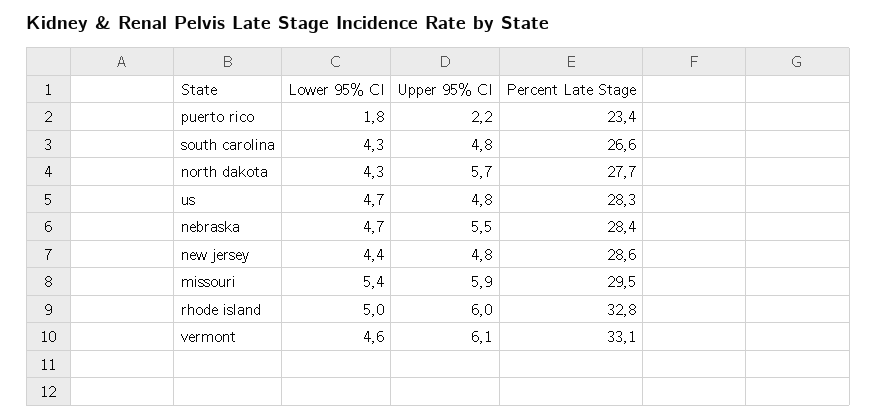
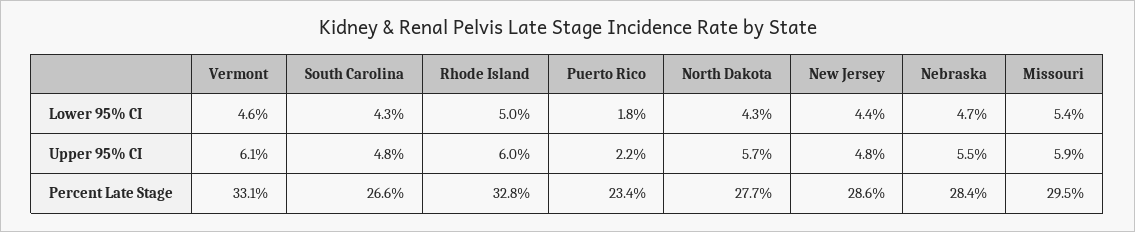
Lower 95% CI, us: 4.7 -> none
Upper 95% CI, us: 4.8 -> none
Percent Late Stage, us: 28.3 -> none

